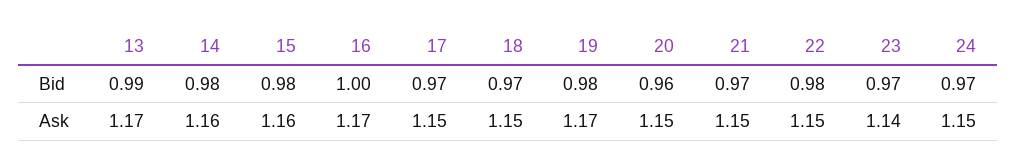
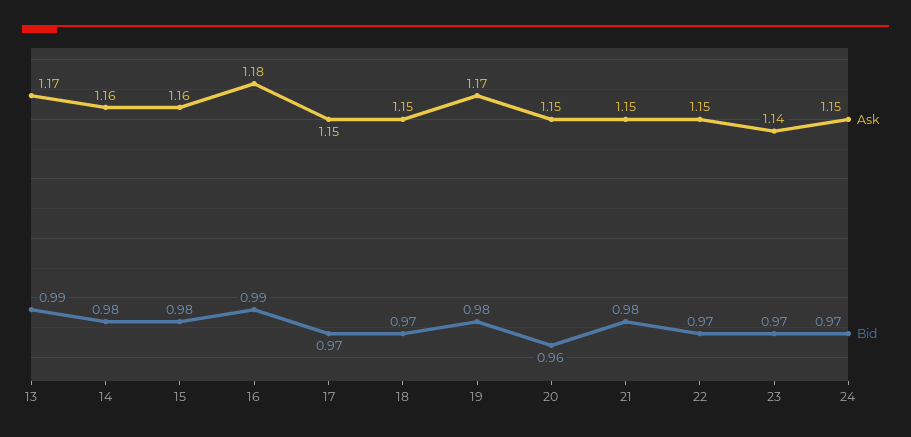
Bid, 16: 1 -> 0.99
Bid, 21: 0.97 -> 0.98
Bid, 22: 0.98 -> 0.97
Ask, 16: 1.17 -> 1.18

